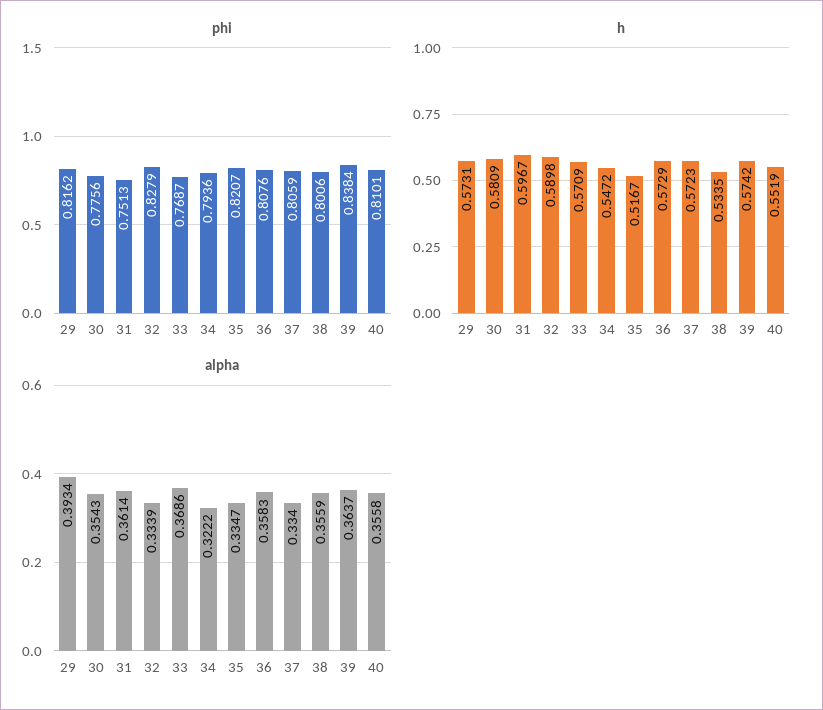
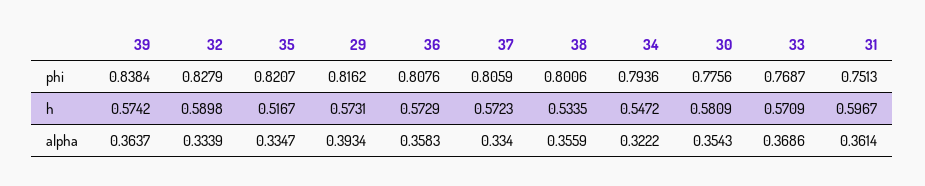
phi, 40: 0.8101 -> none
h, 40: 0.5519 -> none
alpha, 40: 0.3558 -> none

